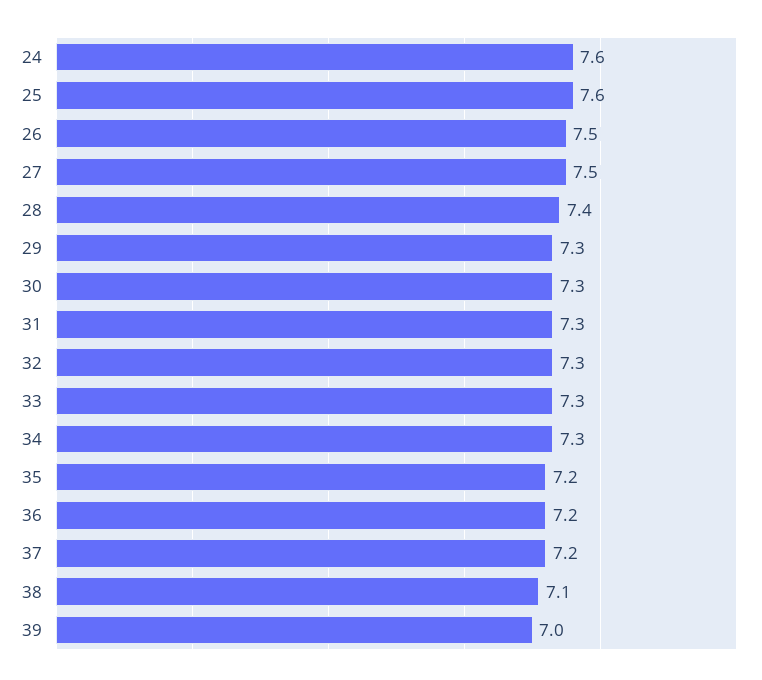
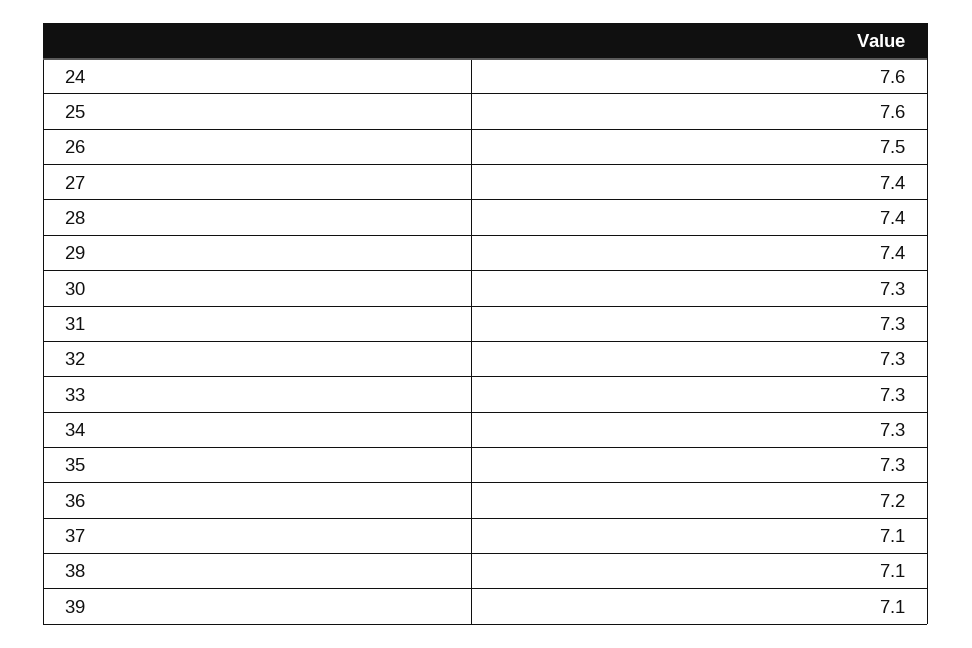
27: 7.5 -> 7.4
29: 7.3 -> 7.4
35: 7.2 -> 7.3
37: 7.2 -> 7.1
39: 7 -> 7.1

